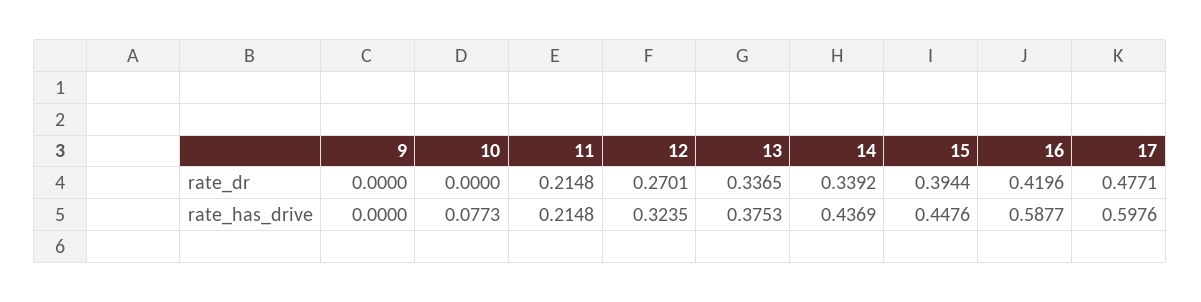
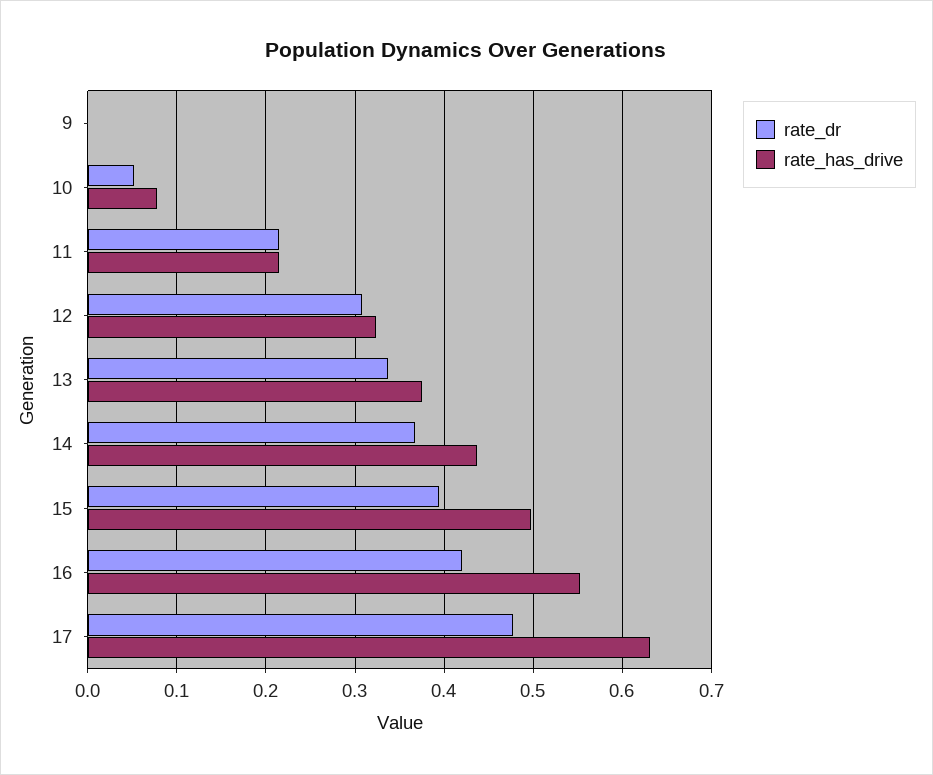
rate_dr, 10: 0 -> 0.05
rate_dr, 12: 0.2701 -> 0.31
rate_dr, 14: 0.3392 -> 0.37
rate_has_drive, 15: 0.4476 -> 0.5
rate_has_drive, 16: 0.5877 -> 0.55
rate_has_drive, 17: 0.5976 -> 0.63

